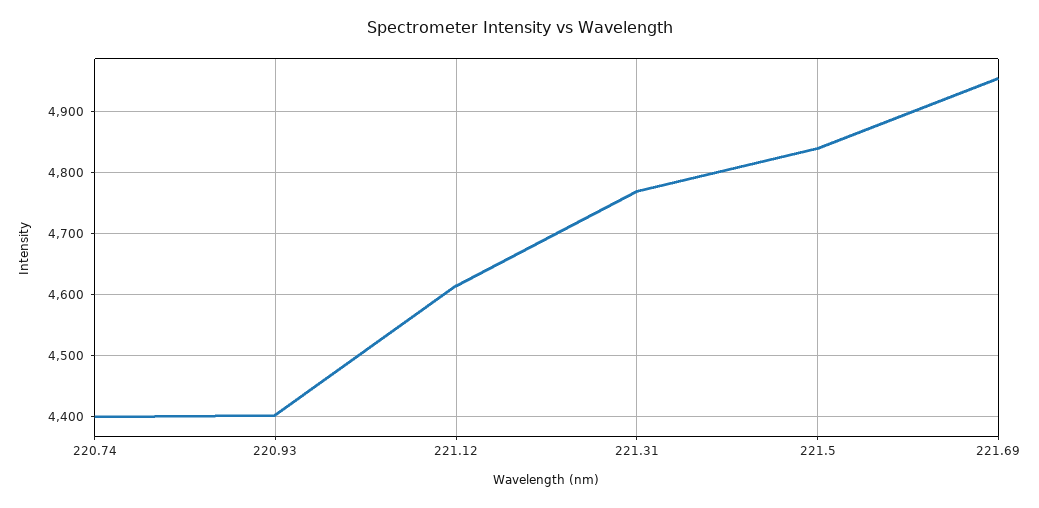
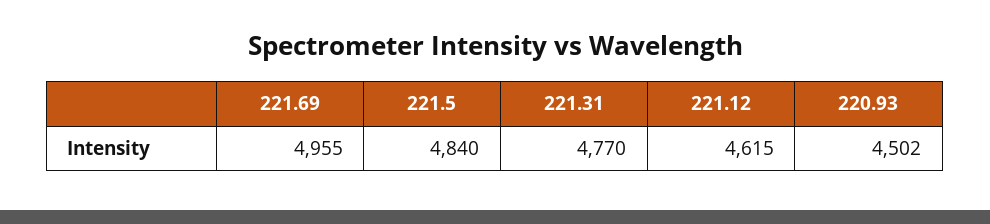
220.74: 4400 -> none
220.93: 4400 -> 4502

